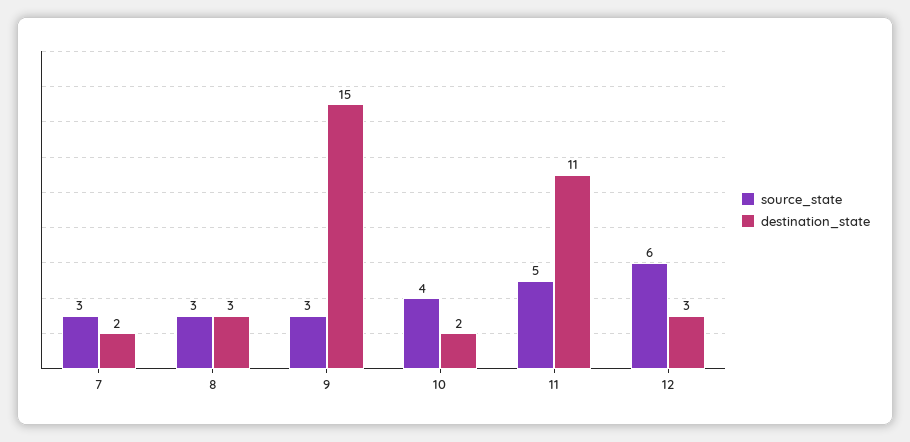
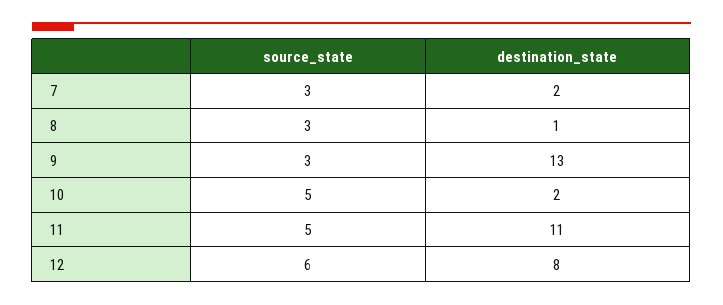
destination_state, 8: 3 -> 1
destination_state, 9: 15 -> 13
source_state, 10: 4 -> 5
destination_state, 12: 3 -> 8

